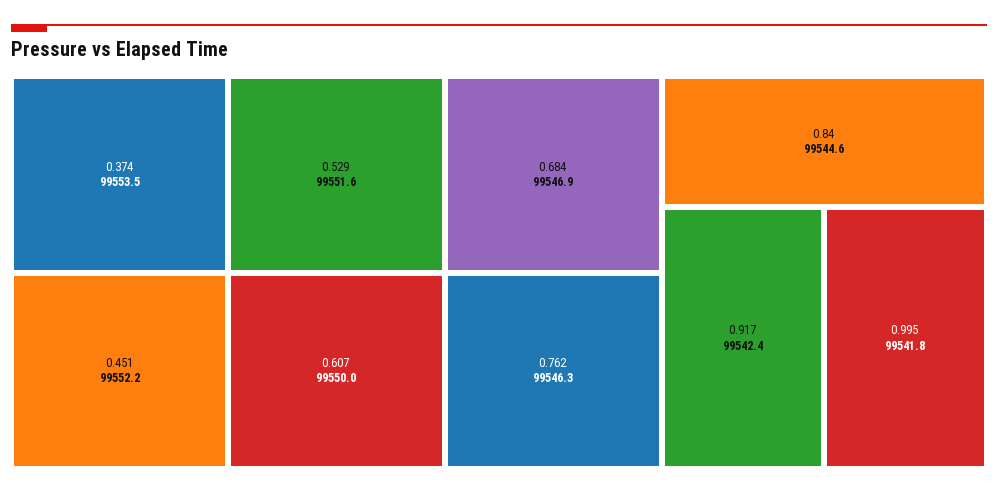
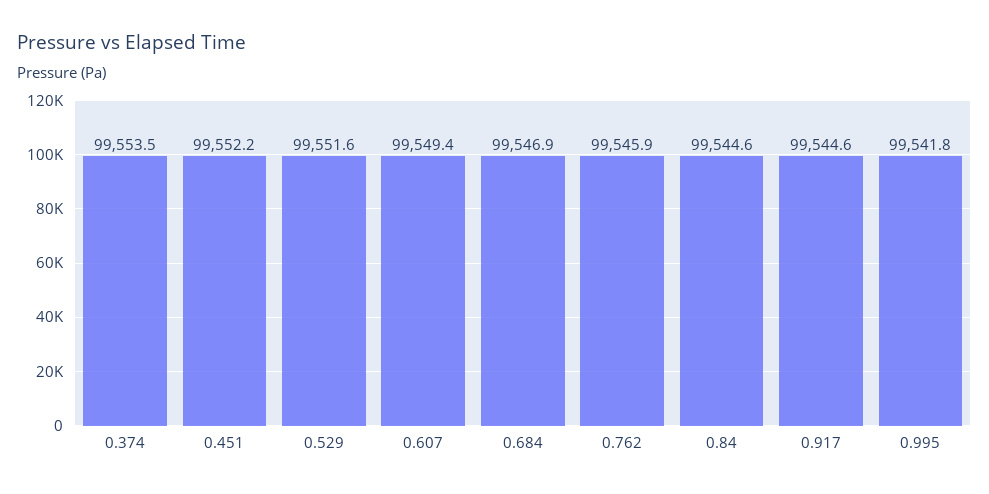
0.607: 99550 -> 99549.4
0.762: 99546.3 -> 99545.9
0.917: 99542.4 -> 99544.6

